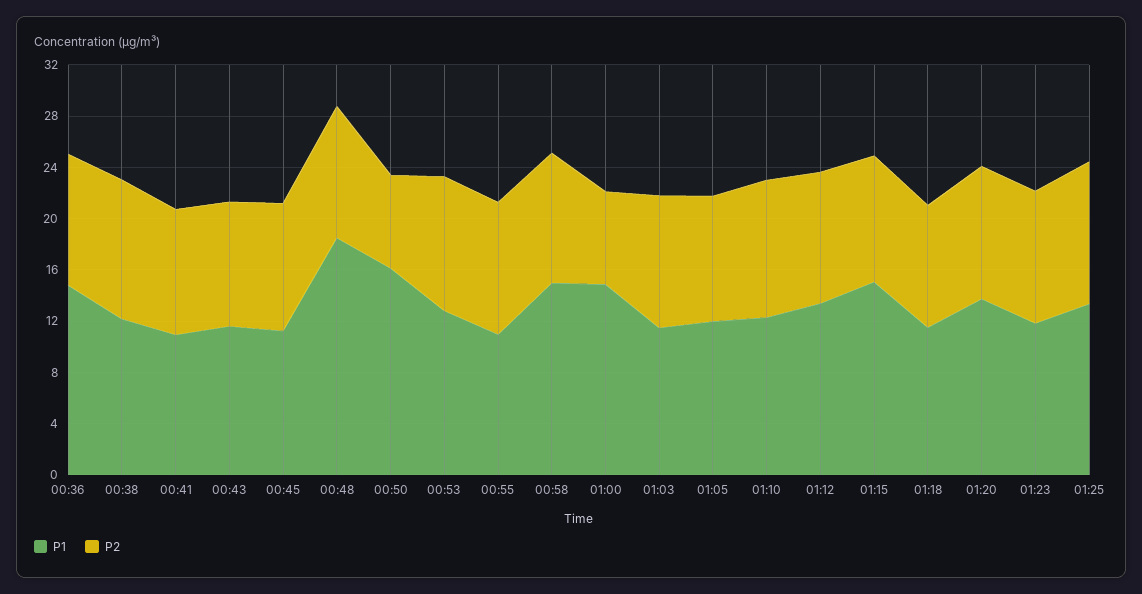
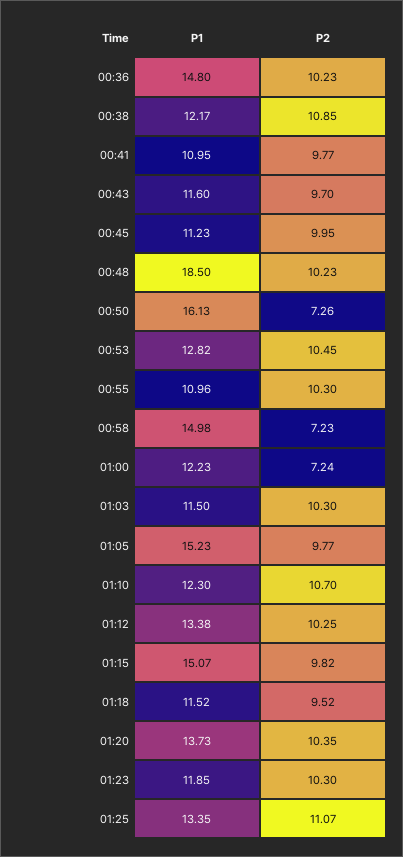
P2, 00:58: 10 -> 7.23
P1, 01:00: 15 -> 12.23
P1, 01:05: 12 -> 15.23

